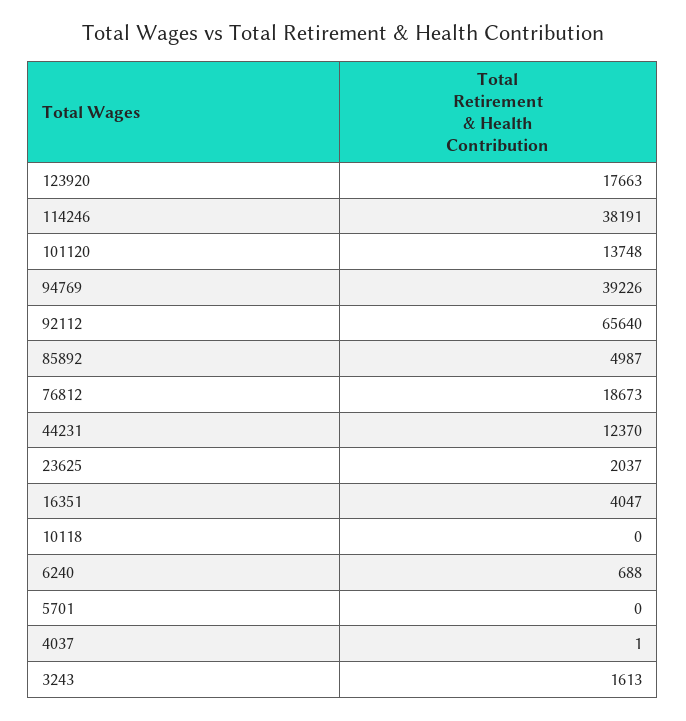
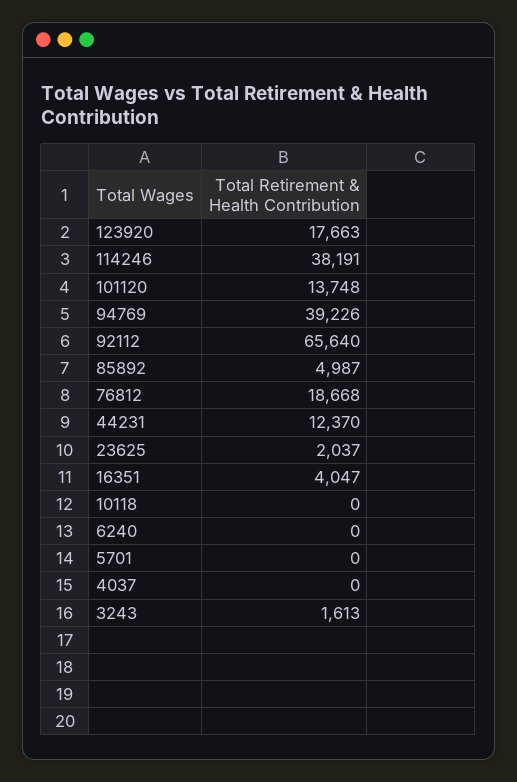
76812: 18673 -> 18668
6240: 688 -> 0
4037: 1 -> 0

